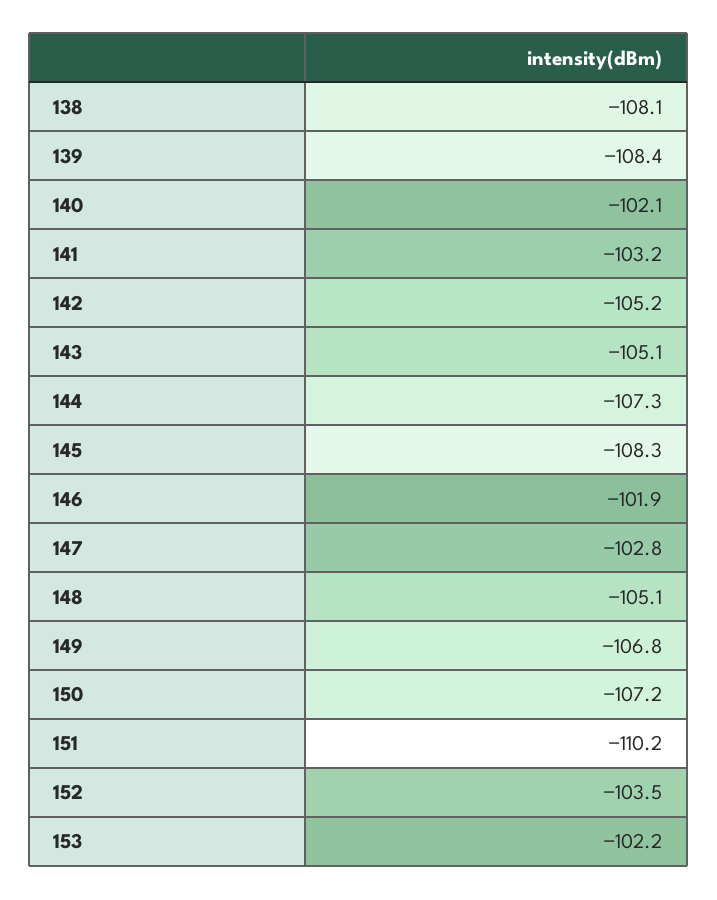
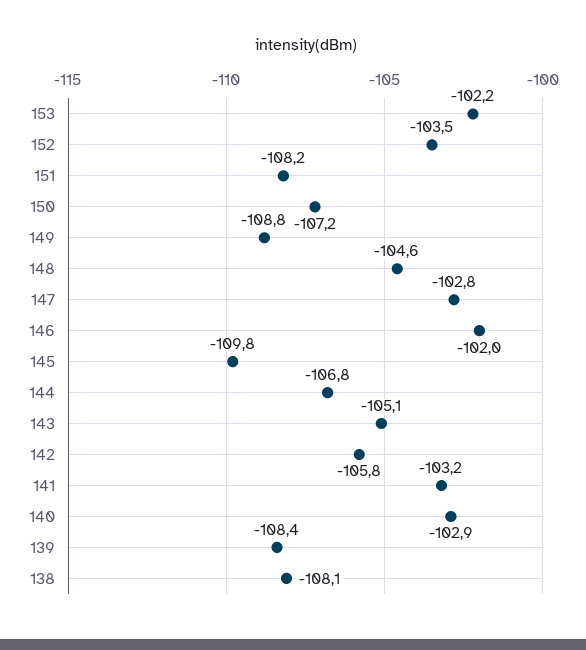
140: -102.1 -> -102.9
142: -105.2 -> -105.8
144: -107.3 -> -106.8
145: -108.3 -> -109.8
146: -101.9 -> -102
148: -105.1 -> -104.6
149: -106.8 -> -108.8
151: -110.2 -> -108.2

